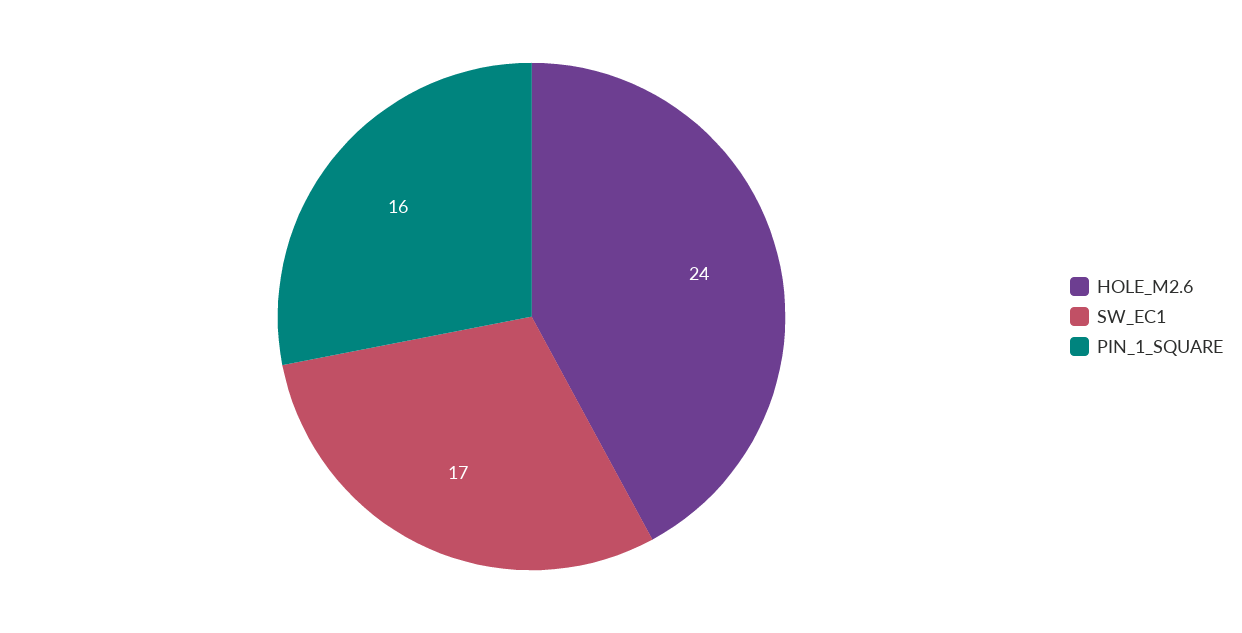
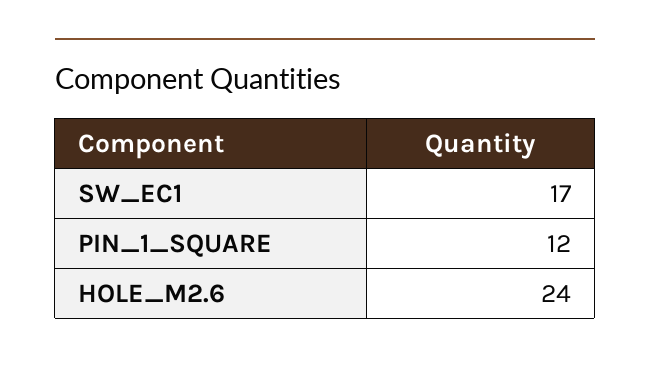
PIN_1_SQUARE: 16 -> 12

